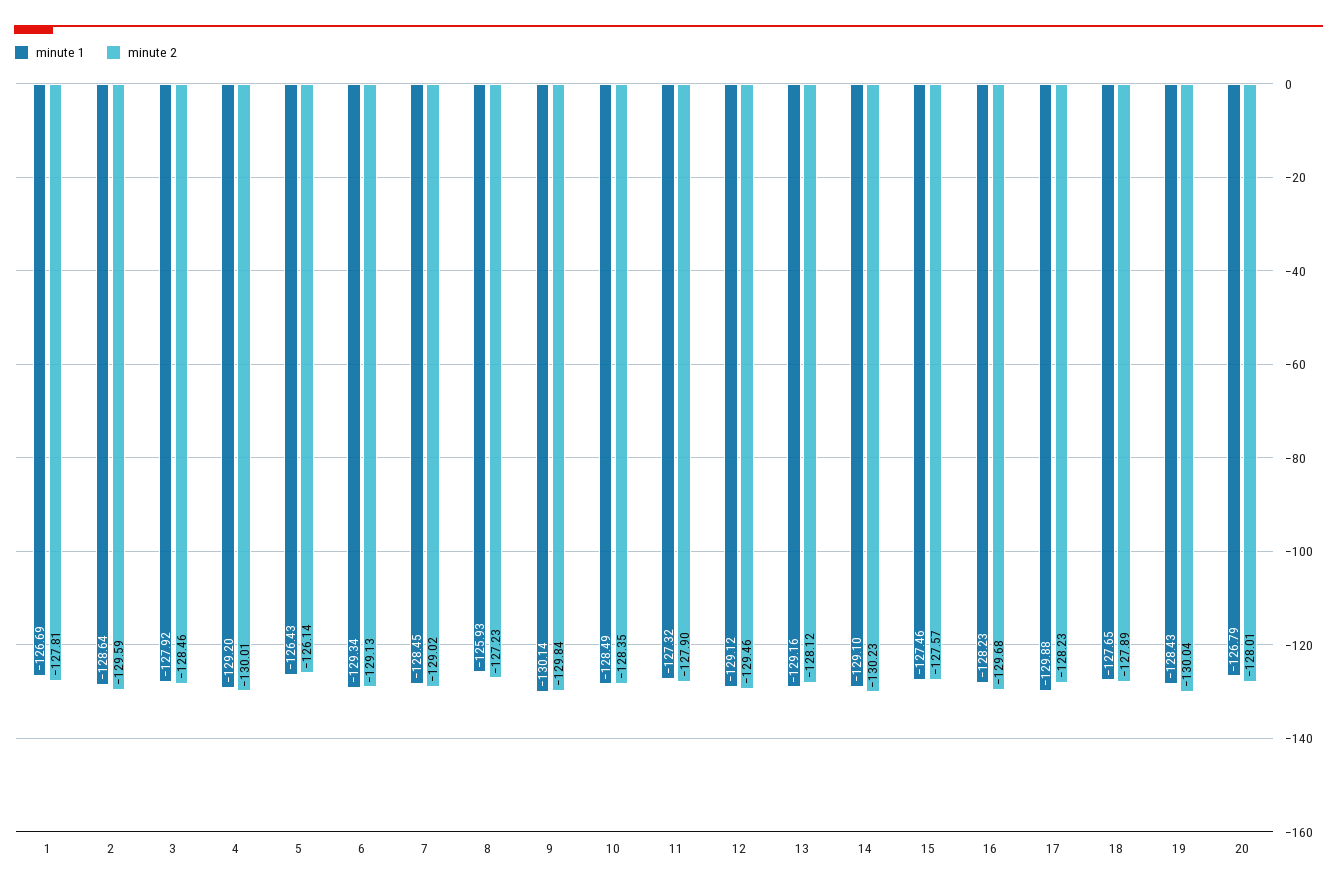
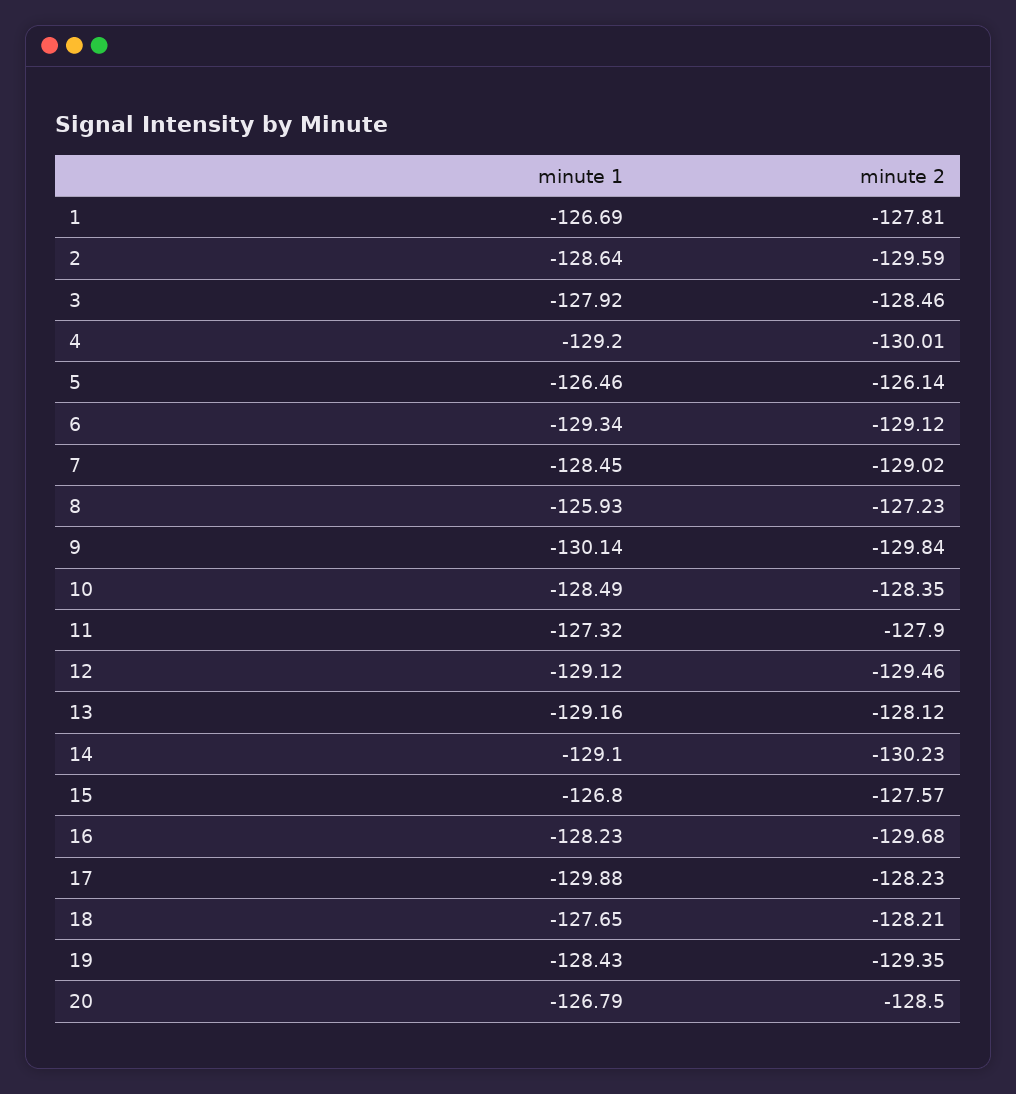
minute 1, 5: -126.43 -> -126.46
minute 2, 6: -129.13 -> -129.12
minute 1, 15: -127.46 -> -126.8
minute 2, 18: -127.89 -> -128.21
minute 2, 19: -130.04 -> -129.35
minute 2, 20: -128.01 -> -128.5

